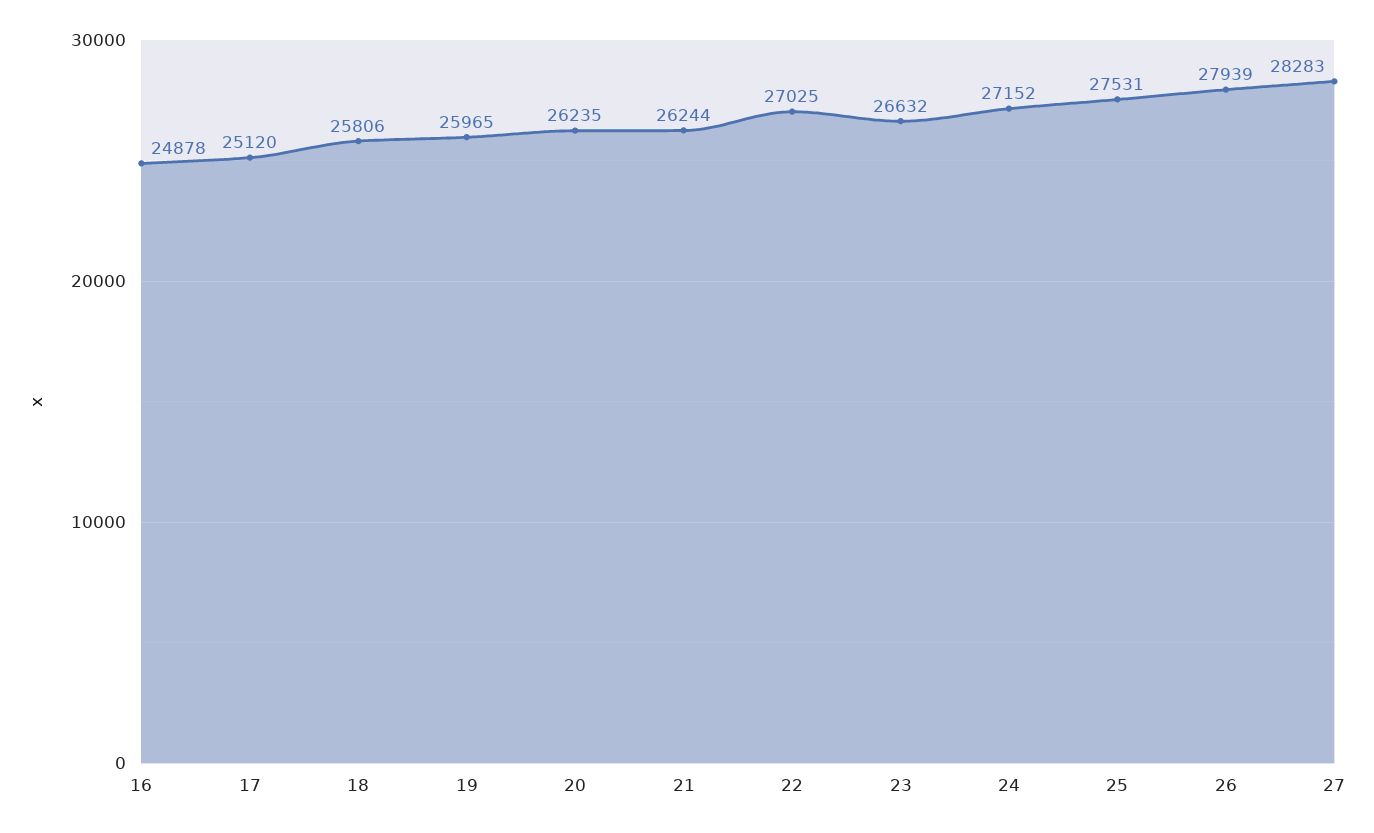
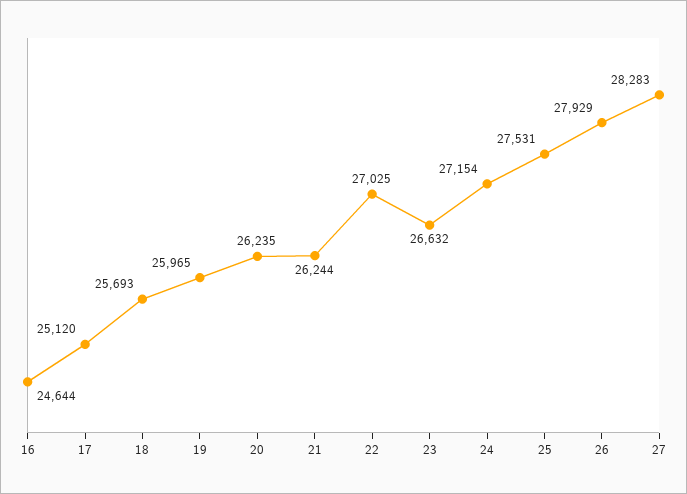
16: 24878 -> 24644
18: 25806 -> 25693
24: 27152 -> 27154
26: 27939 -> 27929

